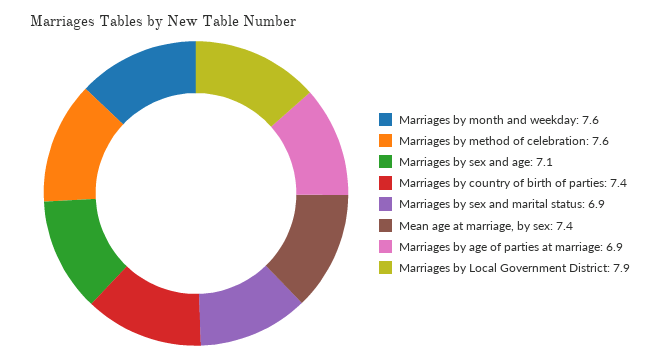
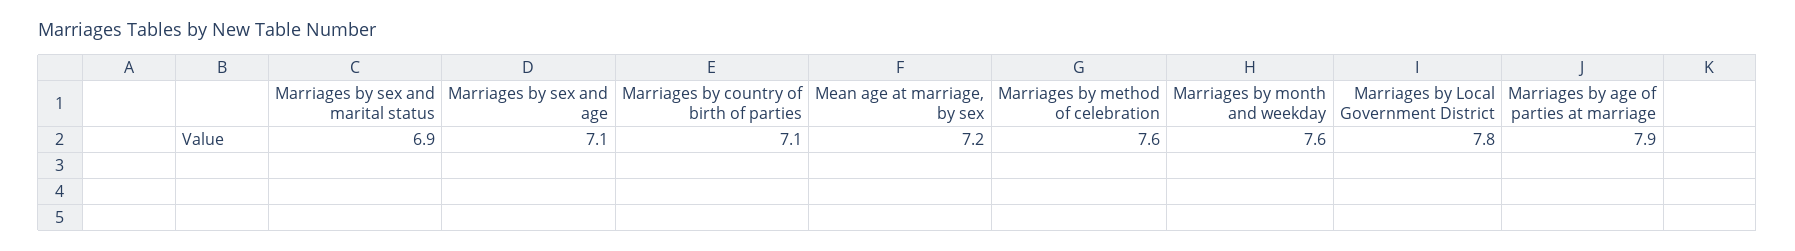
Marriages by country of birth of parties: 7.4 -> 7.1
Mean age at marriage, by sex: 7.4 -> 7.2
Marriages by age of parties at marriage: 6.9 -> 7.9
Marriages by Local Government District: 7.9 -> 7.8

